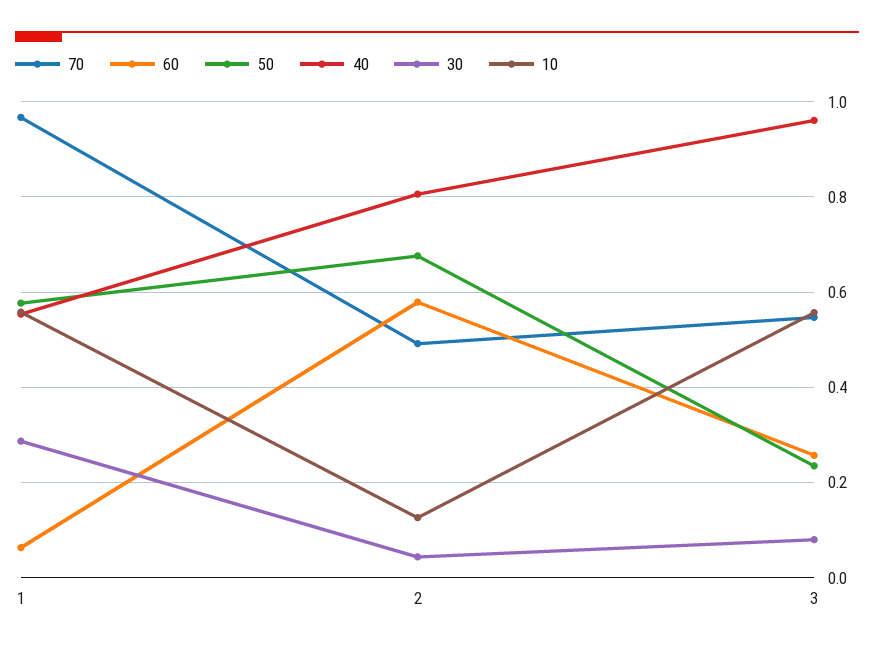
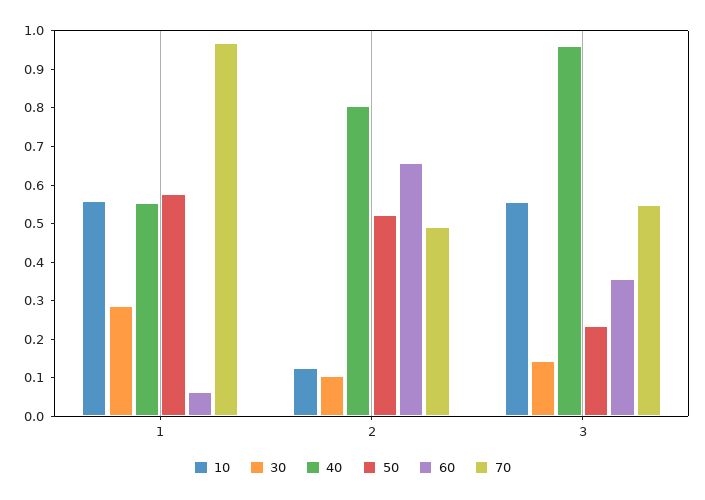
60, 2: 0.58 -> 0.65
50, 2: 0.68 -> 0.525
30, 2: 0.04 -> 0.1
60, 3: 0.26 -> 0.35
30, 3: 0.08 -> 0.15

